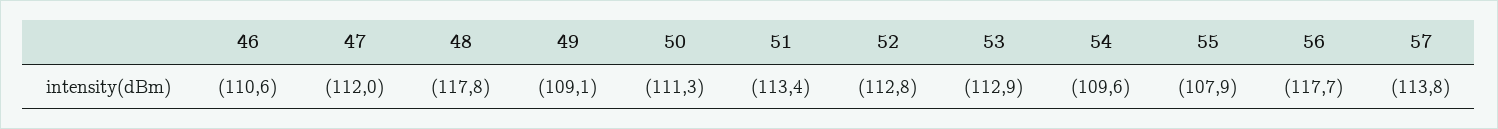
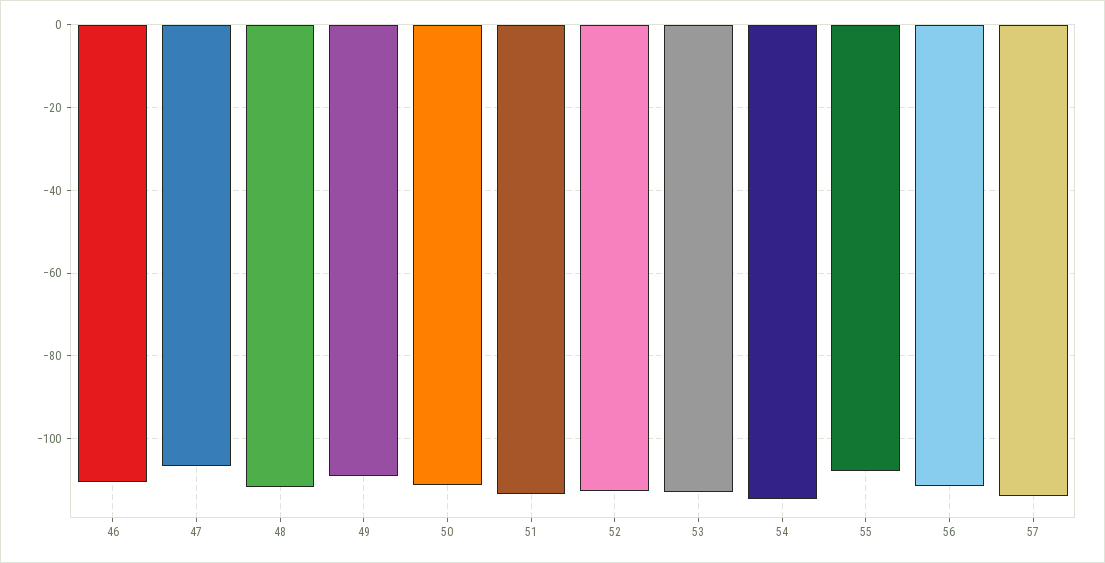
47: -112 -> -106
48: -117.8 -> -112
54: -109.6 -> -114
56: -117.7 -> -112

